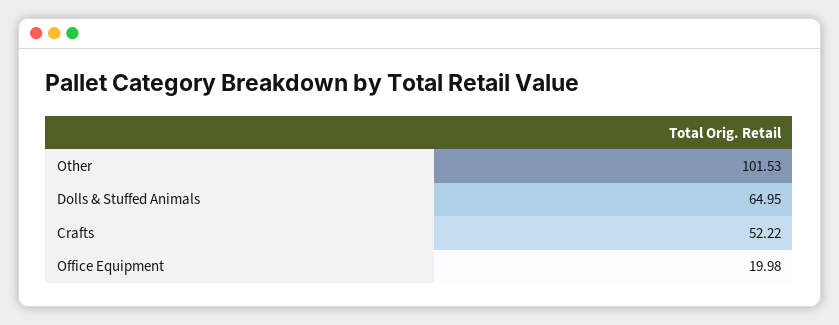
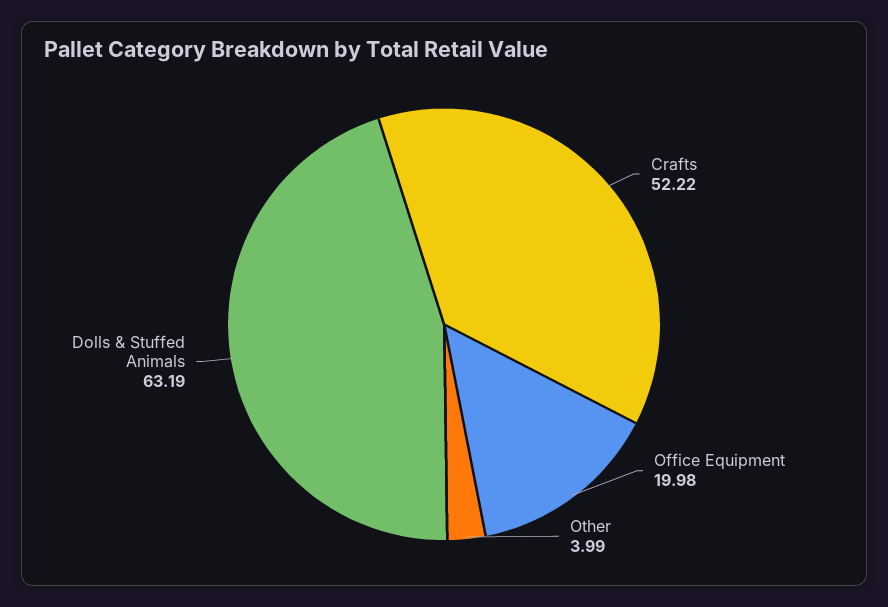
Other: 101.53 -> 3.99
Dolls & Stuffed Animals: 64.95 -> 63.19

